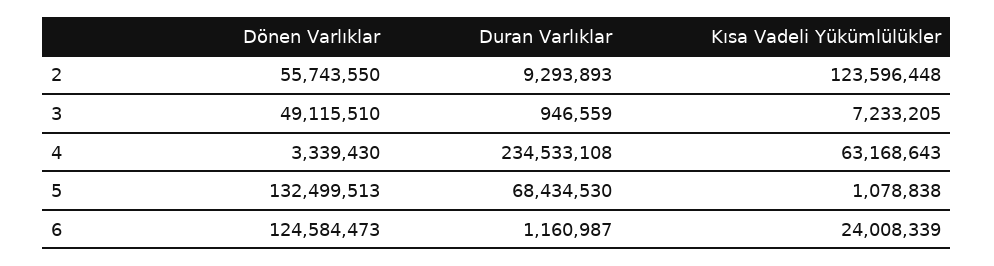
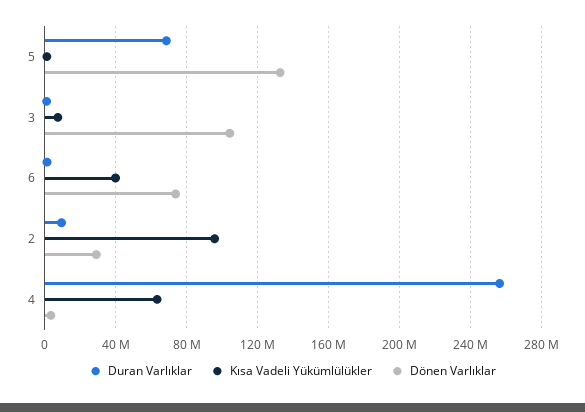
Dönen Varlıklar, 2: 55743550 -> 30000000
Kısa Vadeli Yükümlülükler, 2: 123596448 -> 95000000
Dönen Varlıklar, 3: 49115510 -> 105000000
Duran Varlıklar, 4: 234533108 -> 255000000
Dönen Varlıklar, 6: 124584473 -> 75000000
Kısa Vadeli Yükümlülükler, 6: 24008339 -> 40000000

